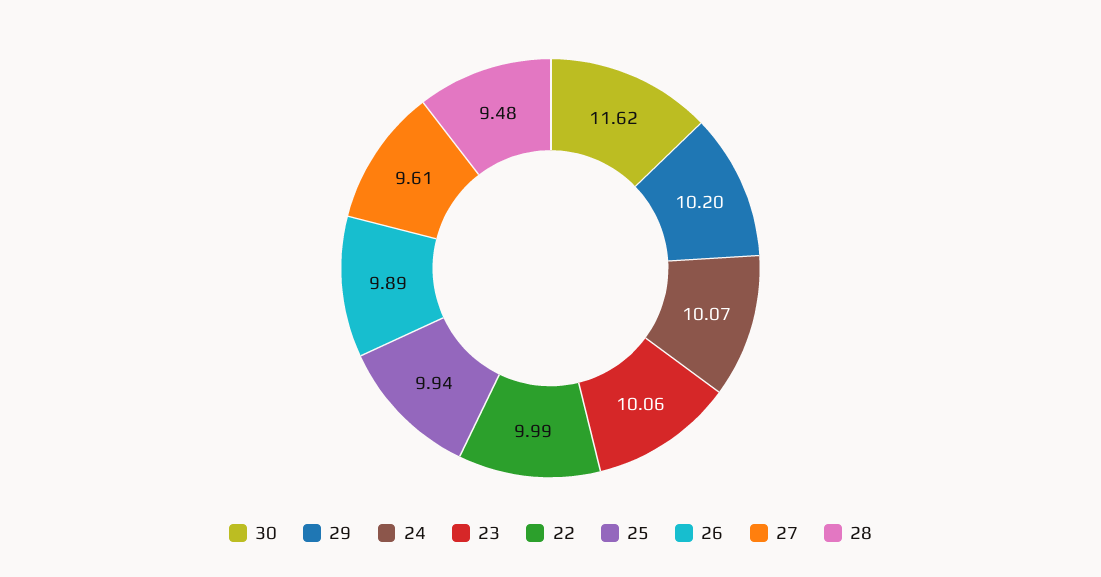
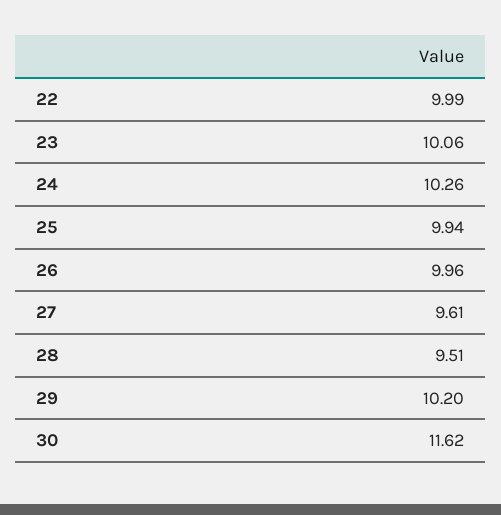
24: 10.07 -> 10.26
26: 9.89 -> 9.96
28: 9.48 -> 9.51

